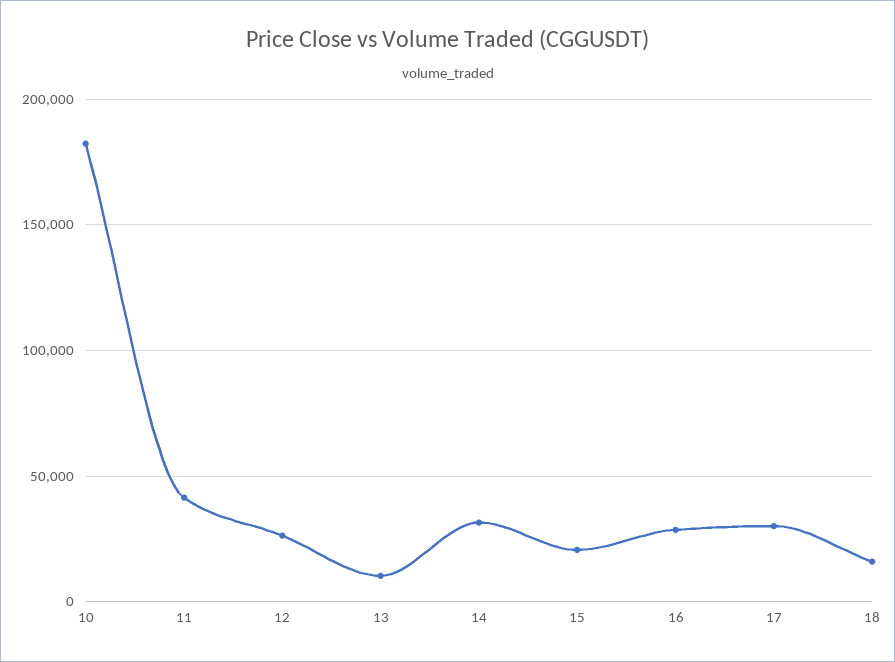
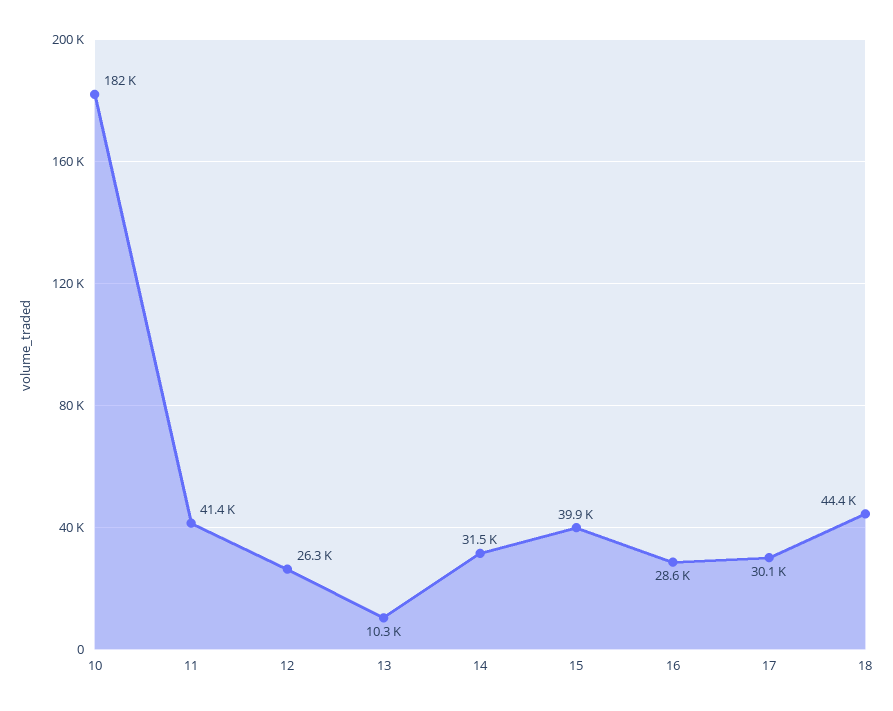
15: 20000 -> 39900
18: 15000 -> 44400

